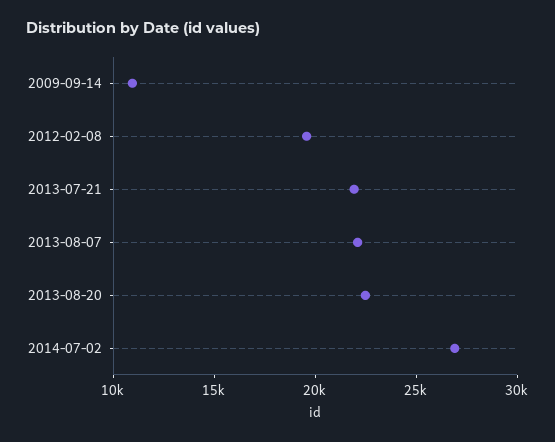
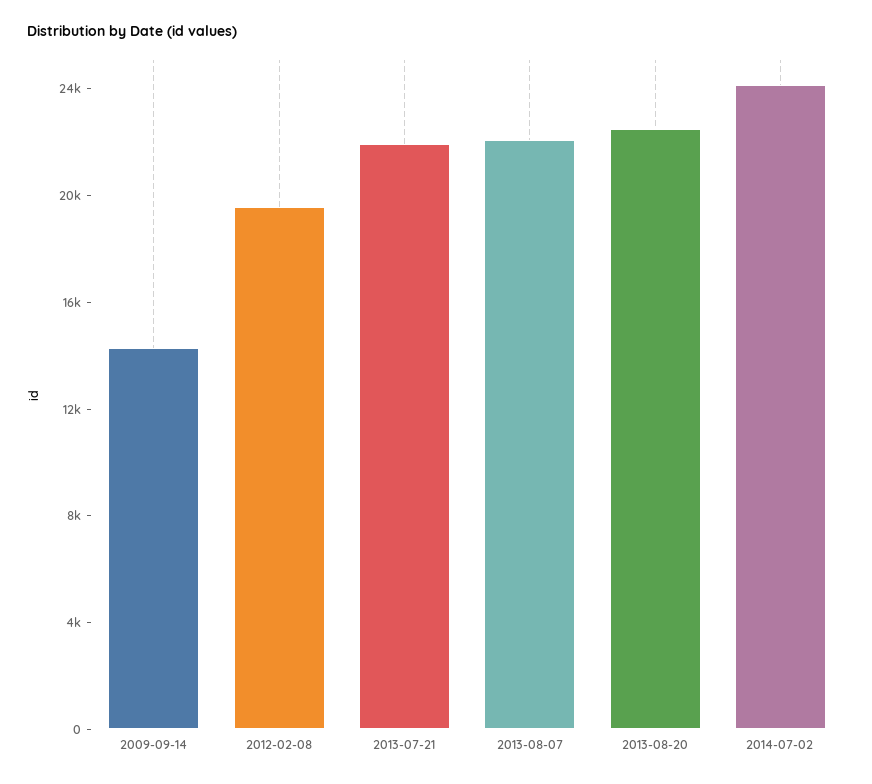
2009-09-14: 11000 -> 14000
2014-07-02: 27000 -> 24000

